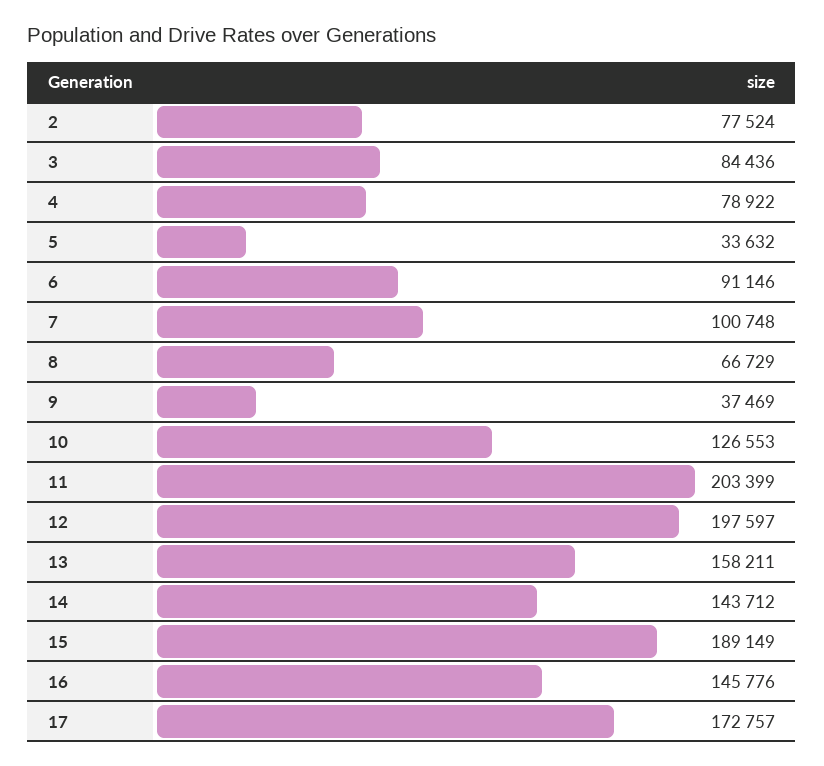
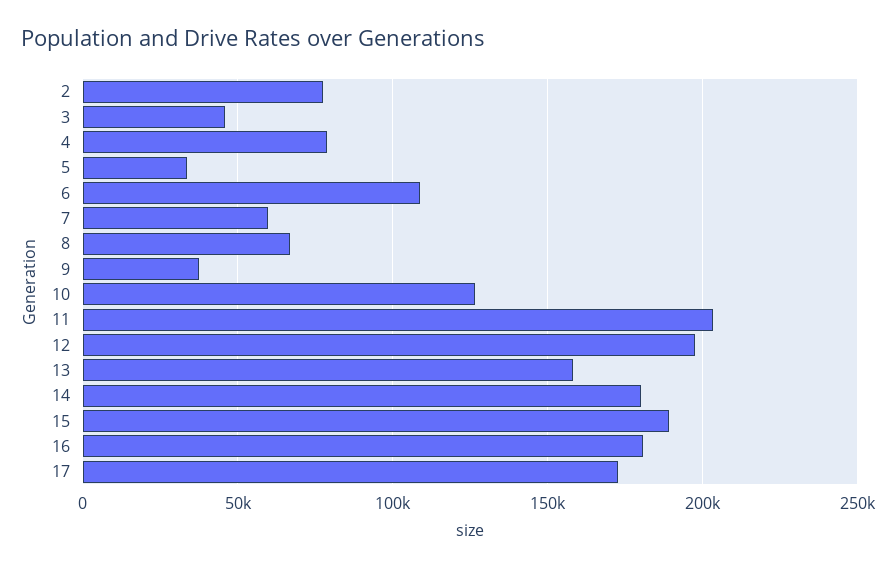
3: 84436 -> 45000
6: 91146 -> 110000
7: 100748 -> 60000
14: 143712 -> 180000
16: 145776 -> 180000

